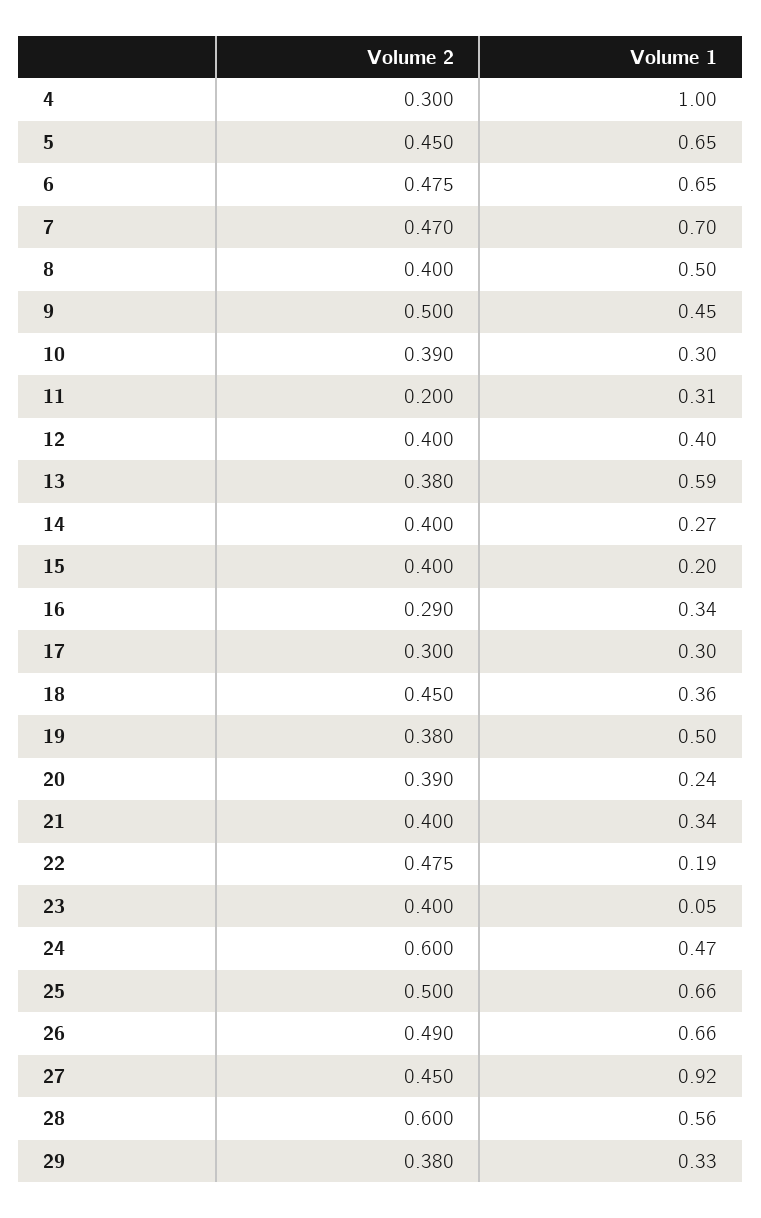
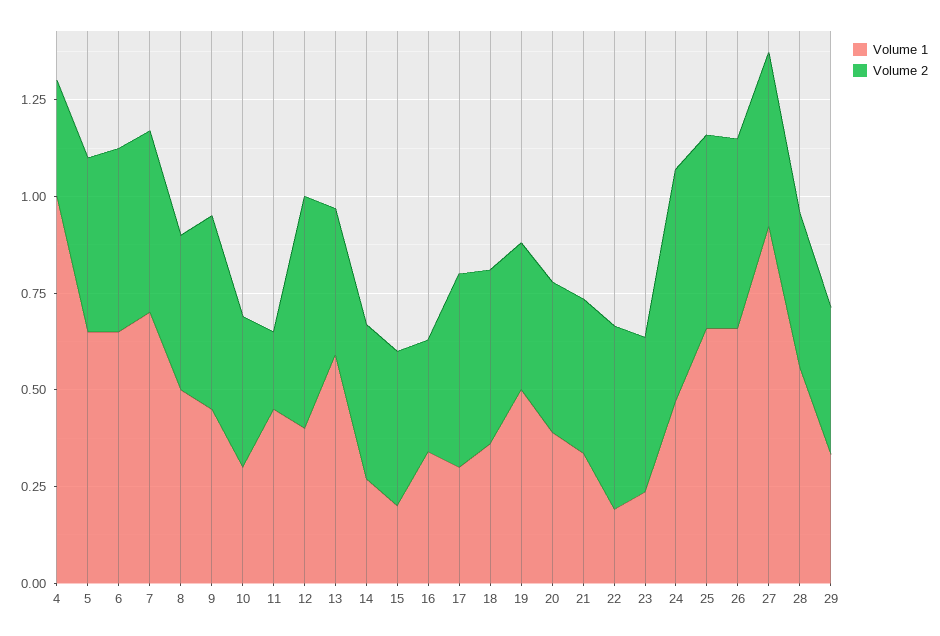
Volume 1, 11: 0.31 -> 0.45
Volume 2, 12: 0.4 -> 0.6
Volume 2, 17: 0.3 -> 0.5
Volume 1, 20: 0.24 -> 0.4
Volume 1, 23: 0.05 -> 0.25
Volume 2, 28: 0.6 -> 0.4

